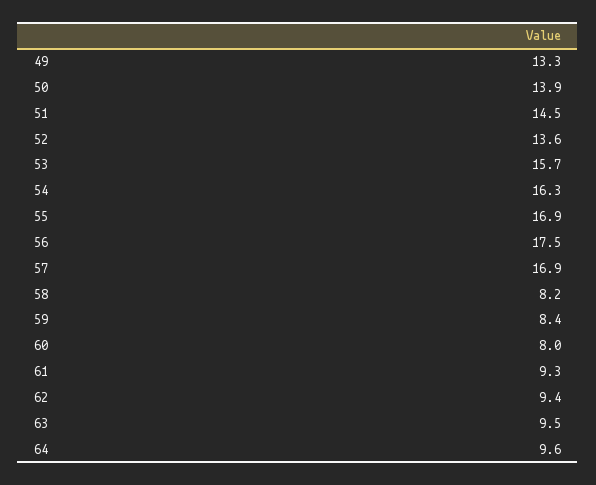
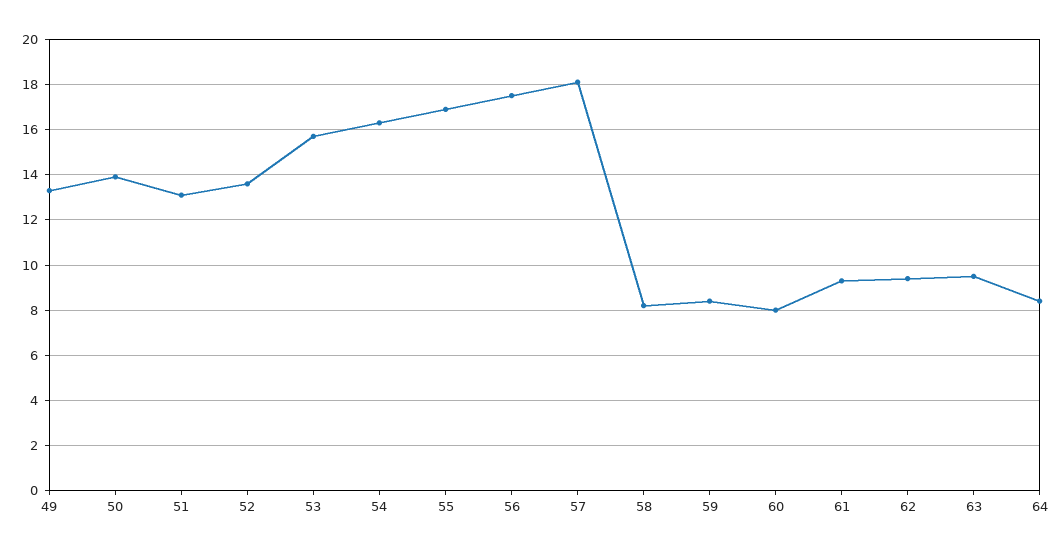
51: 14.5 -> 13
57: 16.9 -> 18
64: 9.6 -> 8.5

